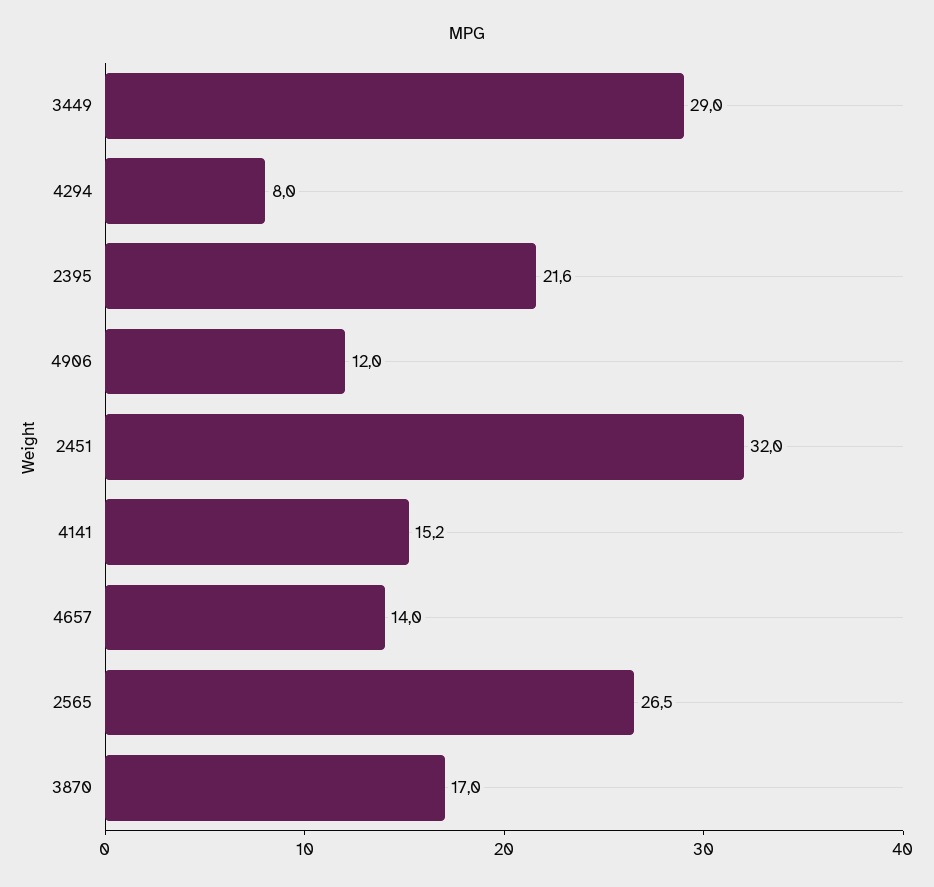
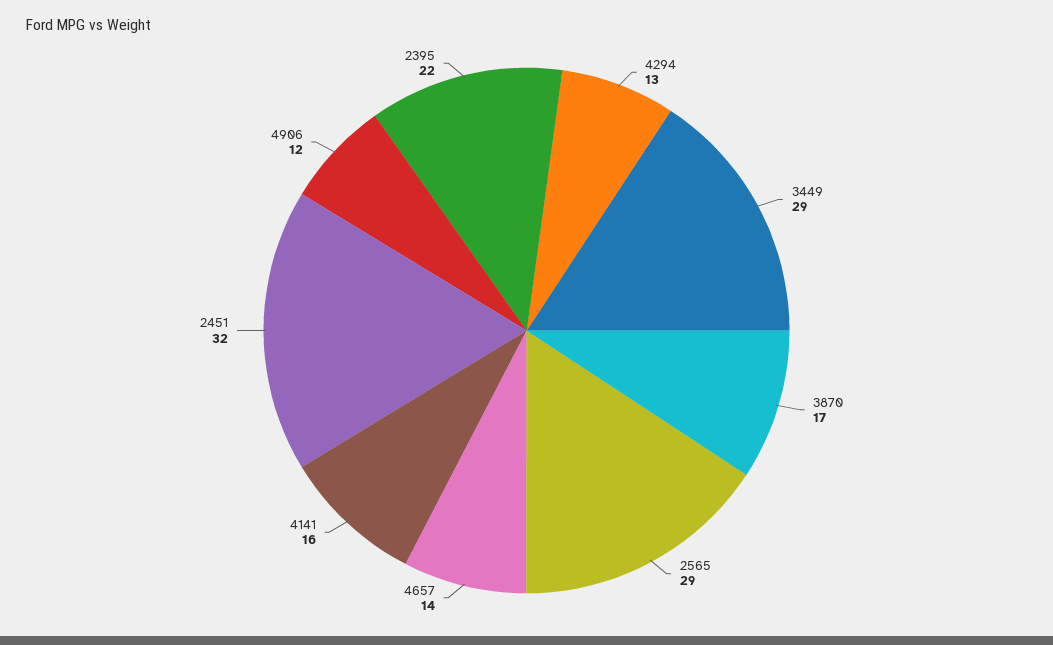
4294: 8 -> 13
2395: 21.6 -> 22
4141: 15.2 -> 16
2565: 26.5 -> 29

